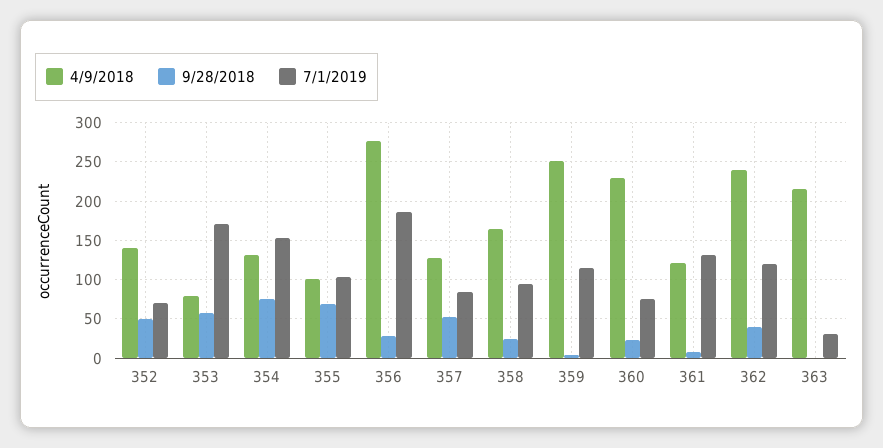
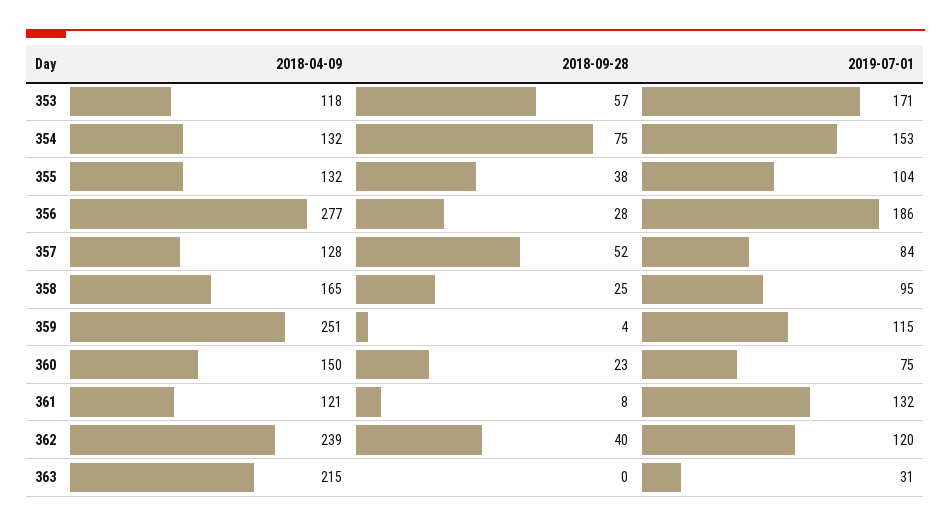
4/9/2018, 352: 140 -> none
9/28/2018, 352: 50 -> none
7/1/2019, 352: 70 -> none
4/9/2018, 353: 80 -> 118
4/9/2018, 355: 100 -> 132
9/28/2018, 355: 70 -> 38
4/9/2018, 360: 230 -> 150

